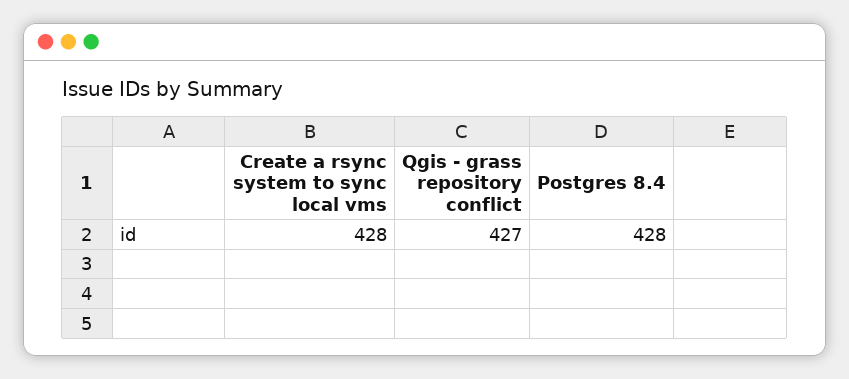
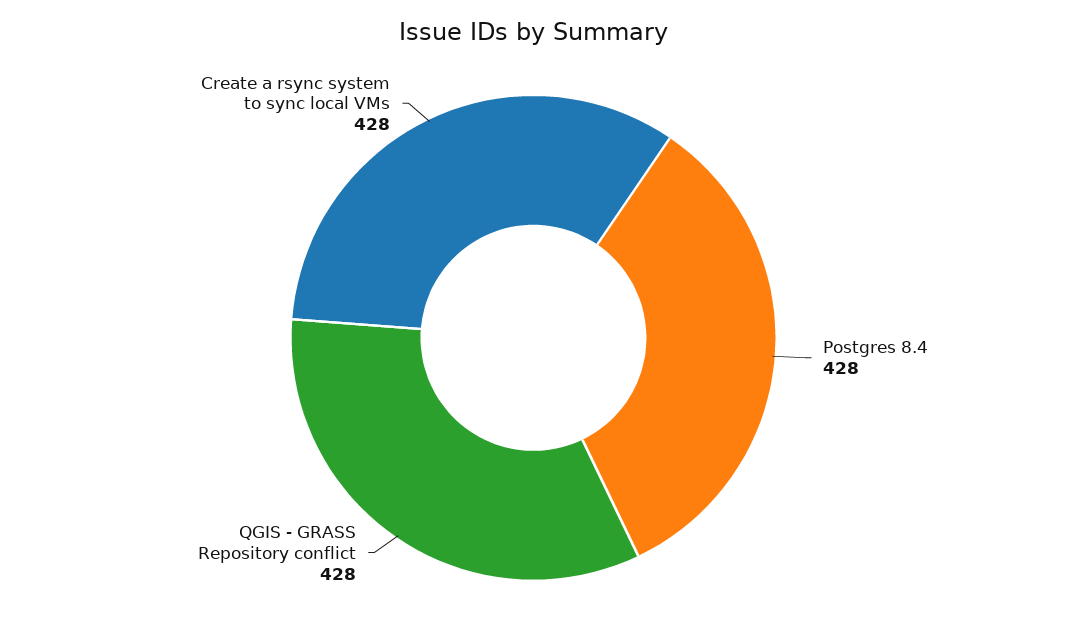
Qgis - grass repository conflict: 427 -> 428

